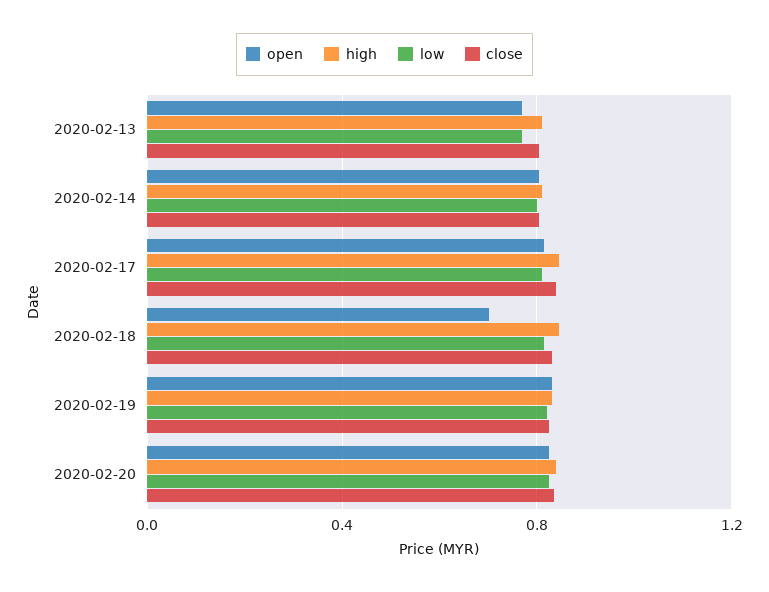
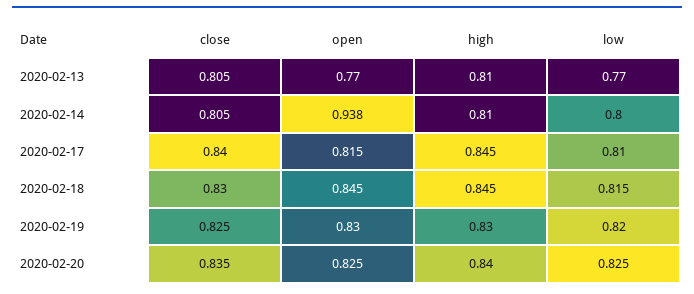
open, 2020-02-14: 0.8 -> 0.938
open, 2020-02-18: 0.7 -> 0.845

